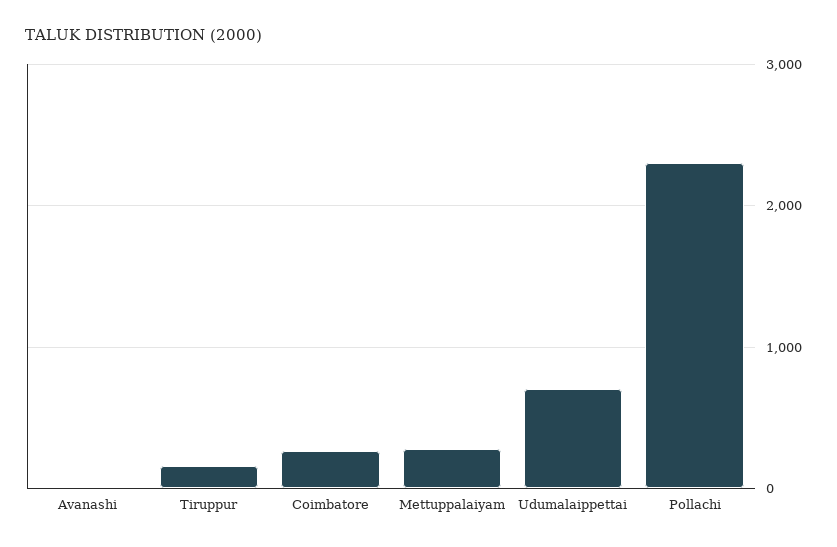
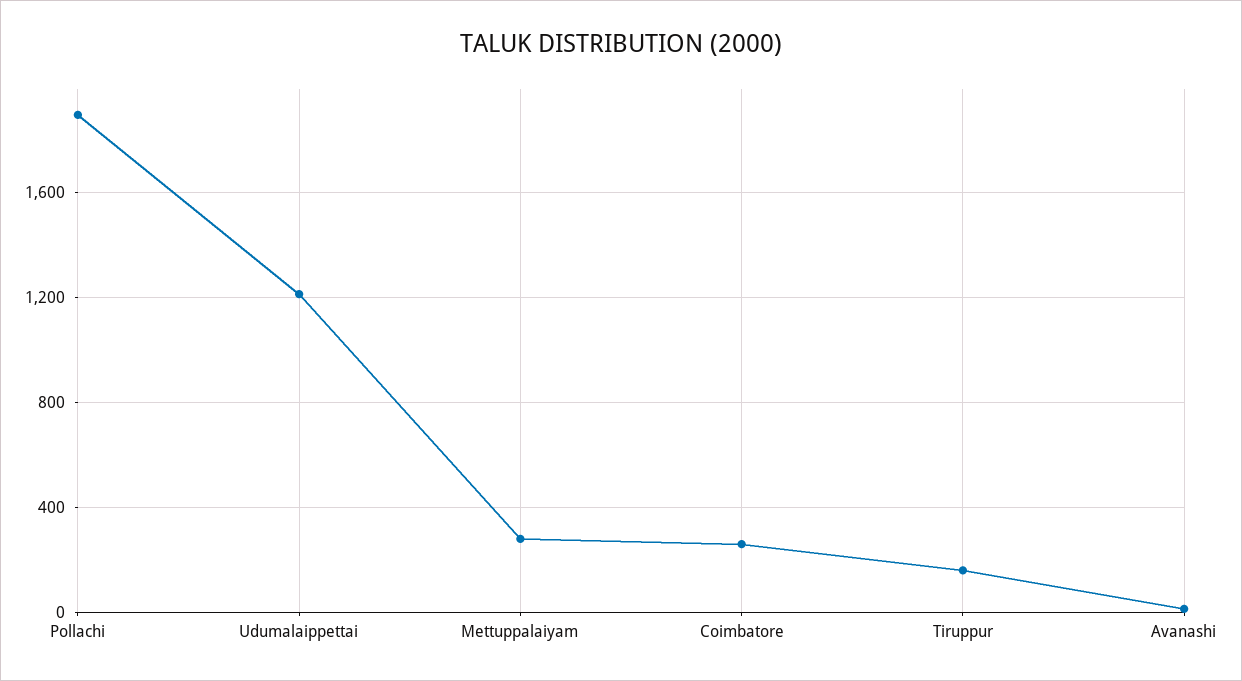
Udumalaippettai: 700 -> 1200
Pollachi: 2300 -> 1900

